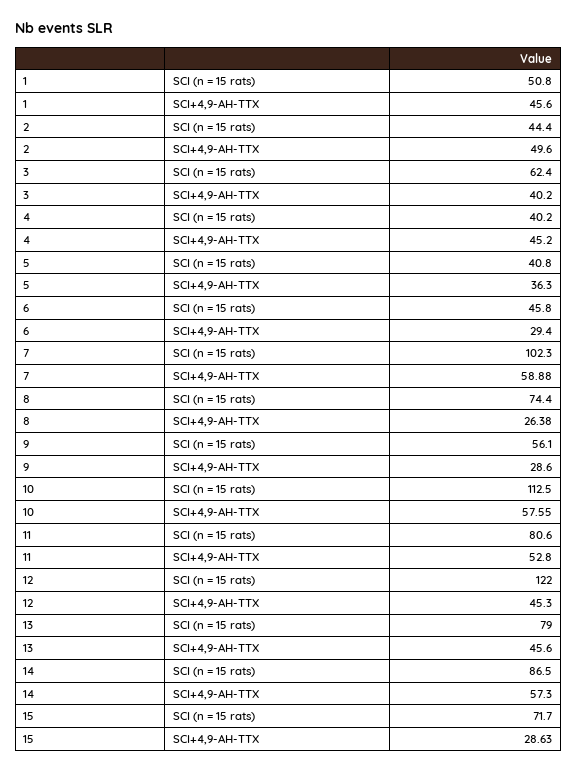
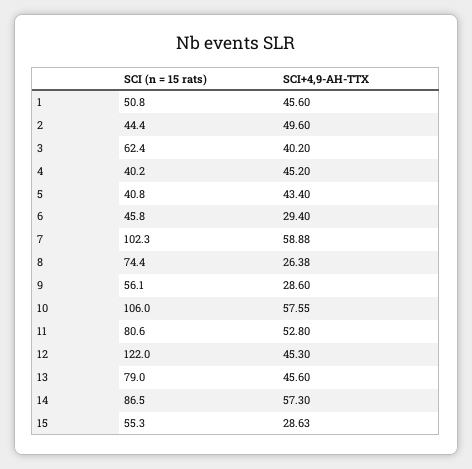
5, SCI+4,9-AH-TTX: 36.3 -> 43.4
10, SCI (n = 15 rats): 112.5 -> 106
15, SCI (n = 15 rats): 71.7 -> 55.3

